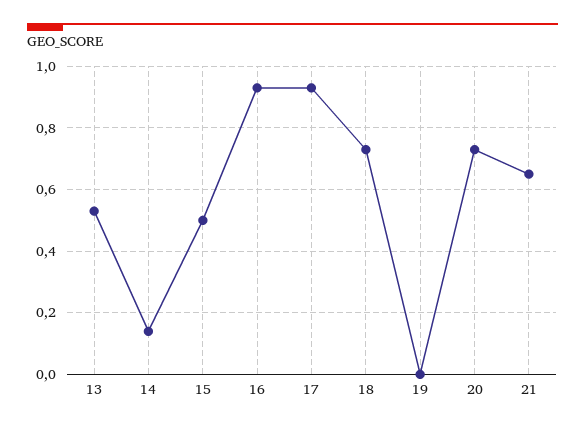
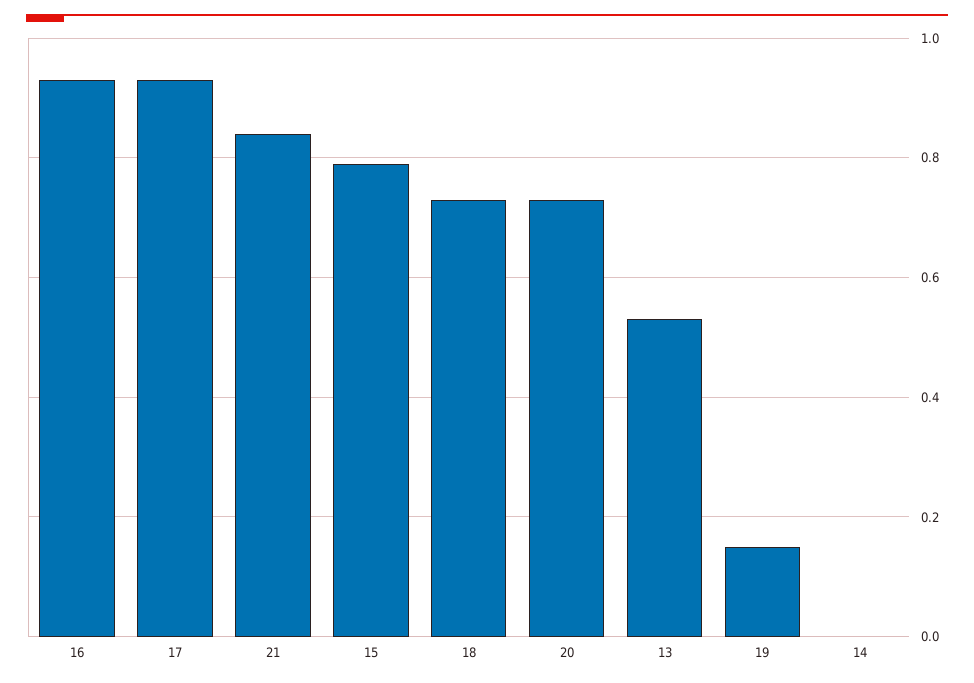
14: 0.15 -> 0
15: 0.5 -> 0.8
19: 0 -> 0.15
21: 0.65 -> 0.85

